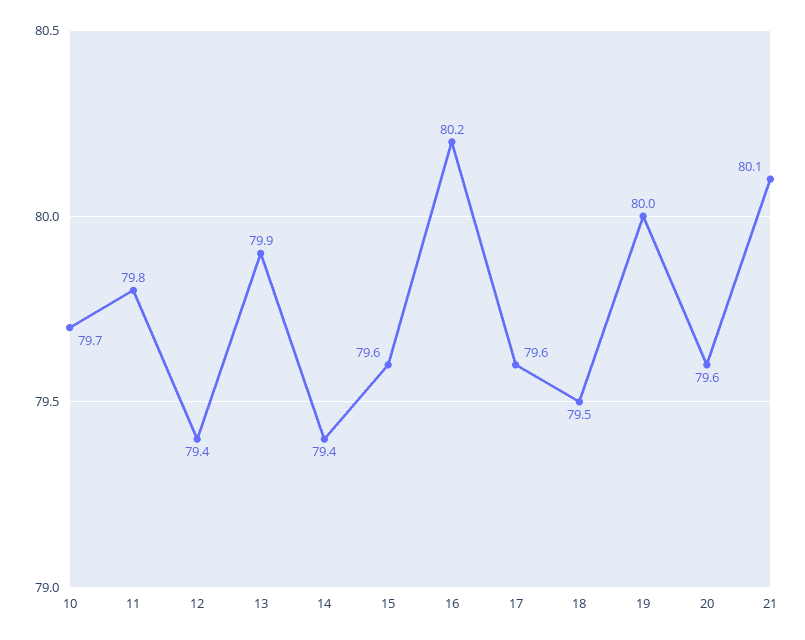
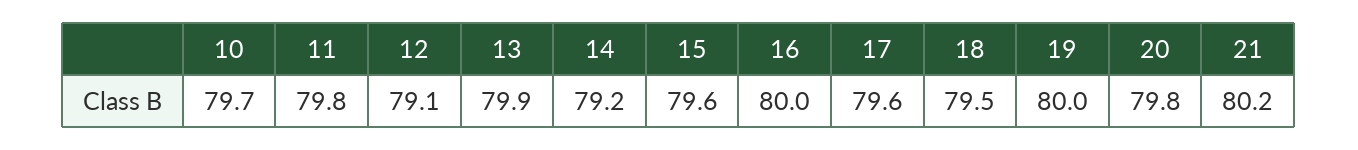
12: 79.4 -> 79.1
14: 79.4 -> 79.2
16: 80.2 -> 80
20: 79.6 -> 79.8
21: 80.1 -> 80.2

